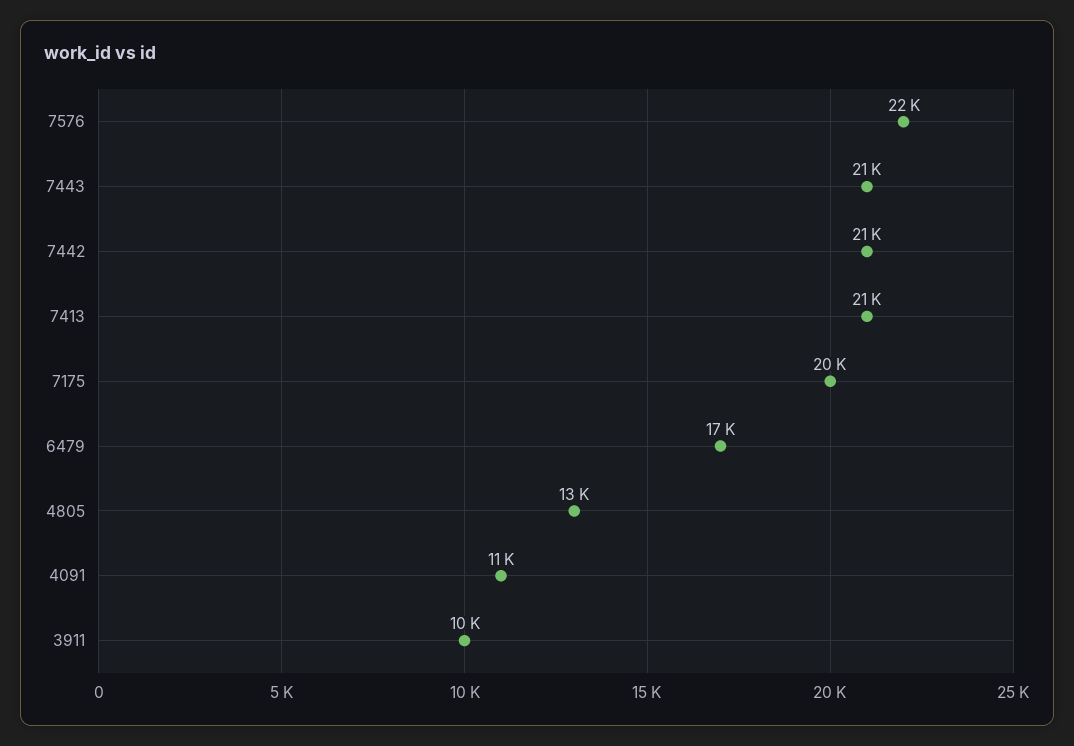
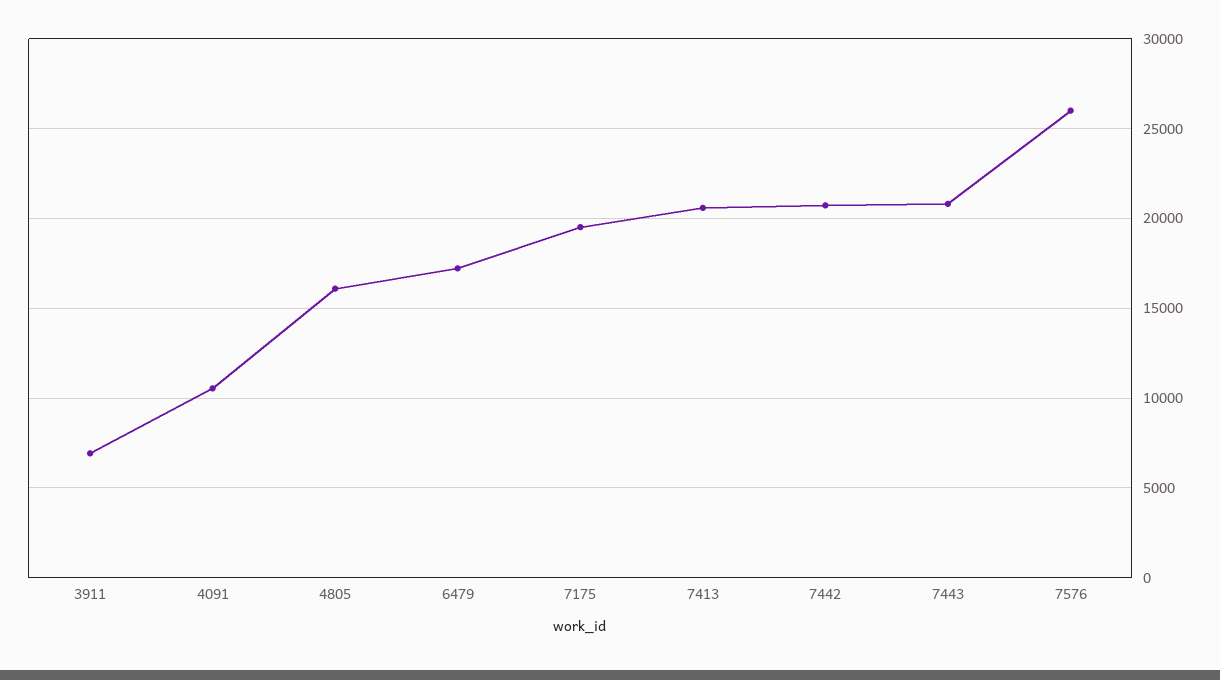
7576: 22000 -> 26000
4805: 13000 -> 16000
3911: 10000 -> 7000

